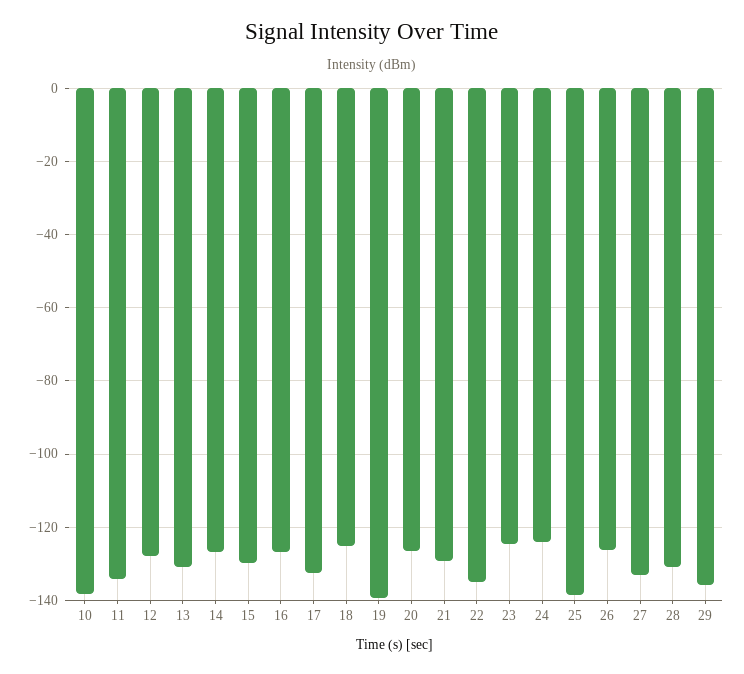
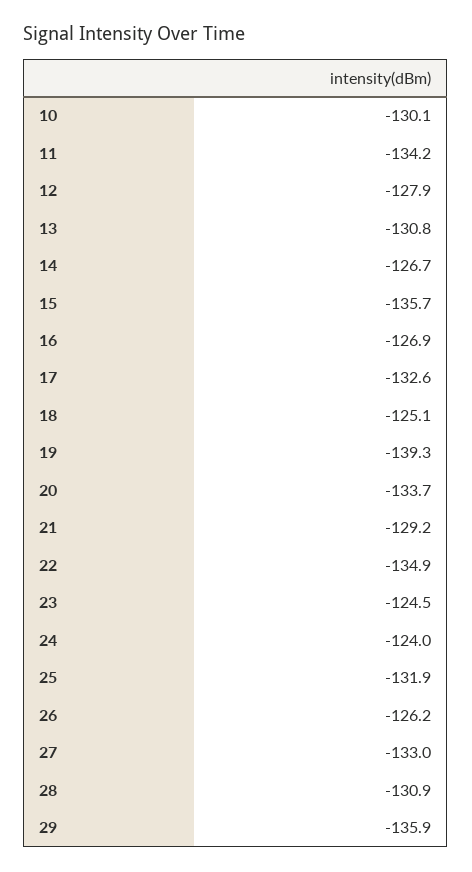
10: -138 -> -130.1
15: -130 -> -135.7
20: -126 -> -133.7
25: -138 -> -131.9

